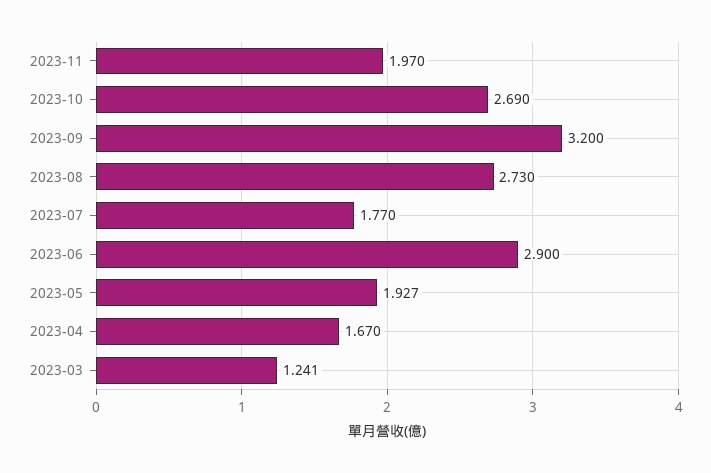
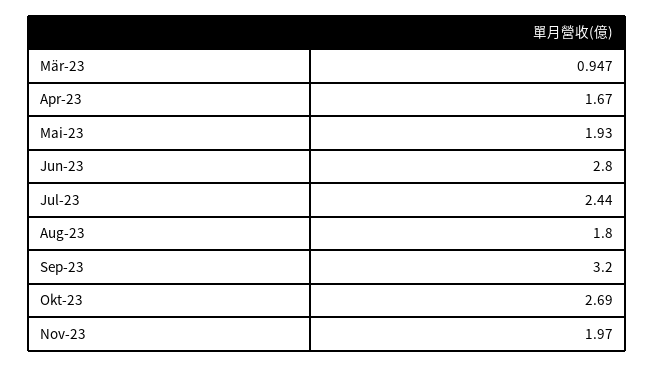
2023-08: 2.73 -> 1.8
2023-07: 1.77 -> 2.44
2023-06: 2.9 -> 2.8
2023-05: 1.927 -> 1.93
2023-03: 1.241 -> 0.947

